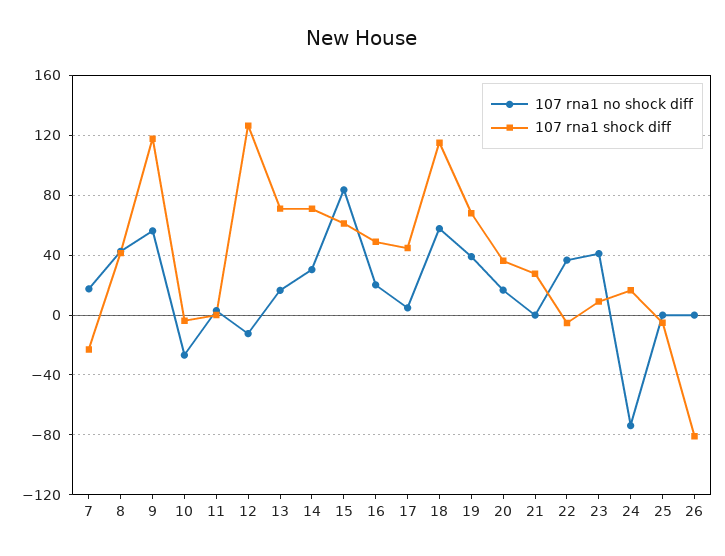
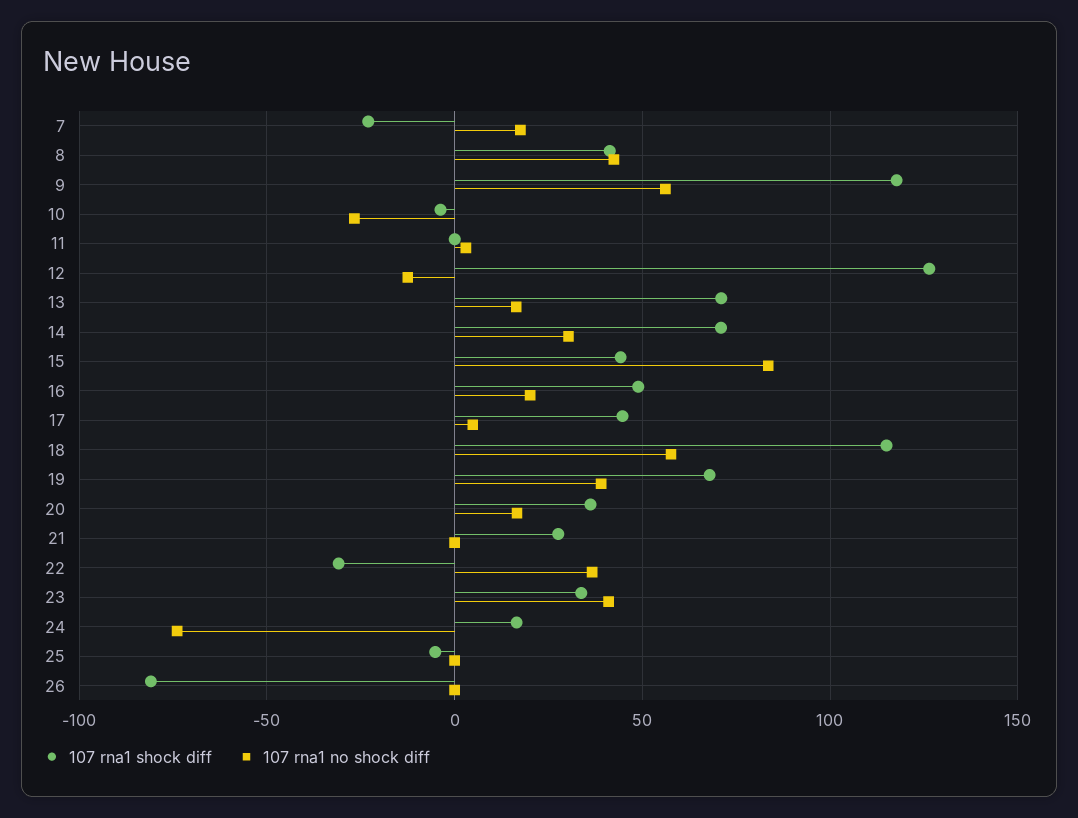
107 rna1 shock diff, 15: 60 -> 45
107 rna1 shock diff, 22: -5 -> -30
107 rna1 shock diff, 23: 10 -> 35

